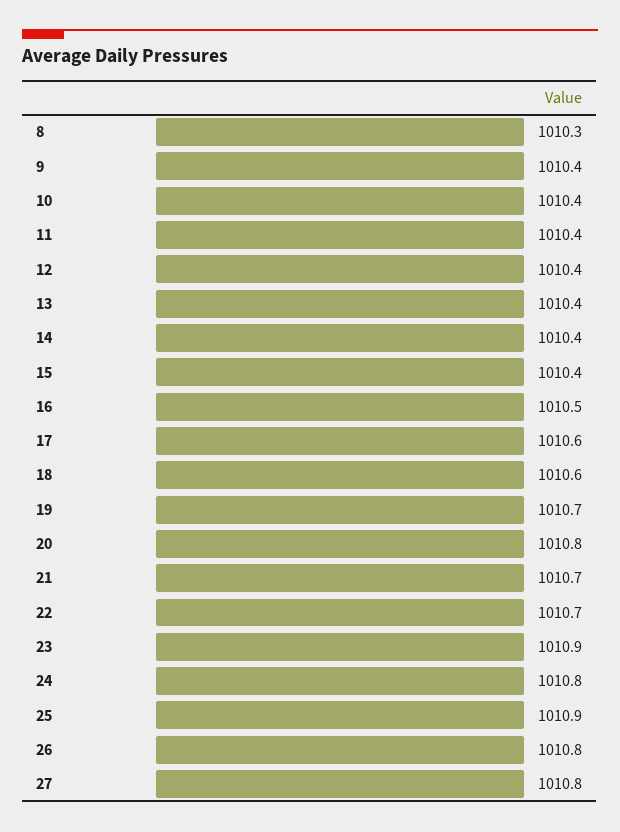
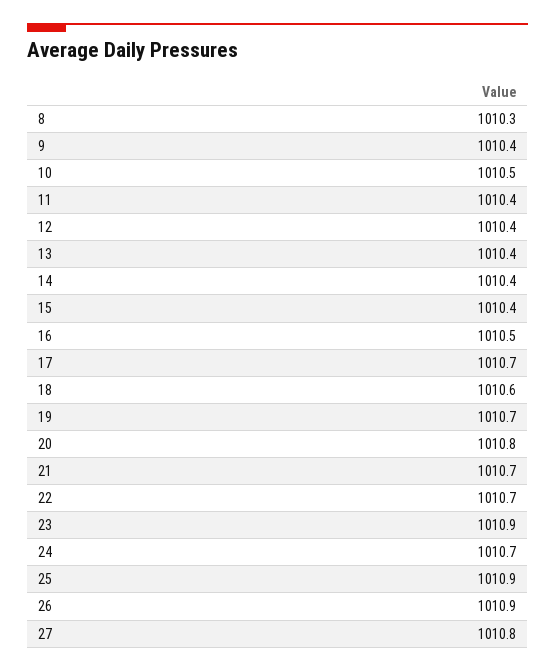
10: 1010.4 -> 1010.5
17: 1010.6 -> 1010.7
24: 1010.8 -> 1010.7
26: 1010.8 -> 1010.9

